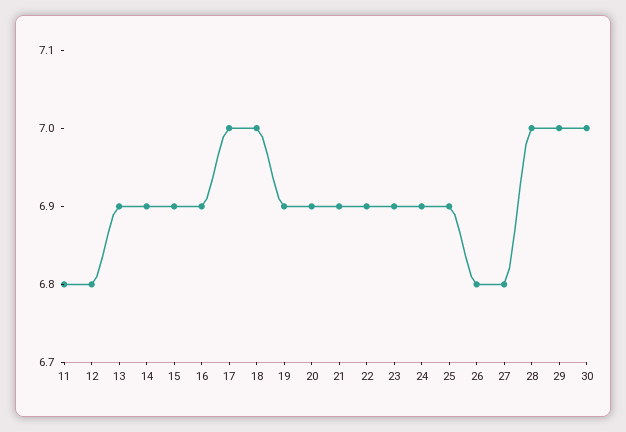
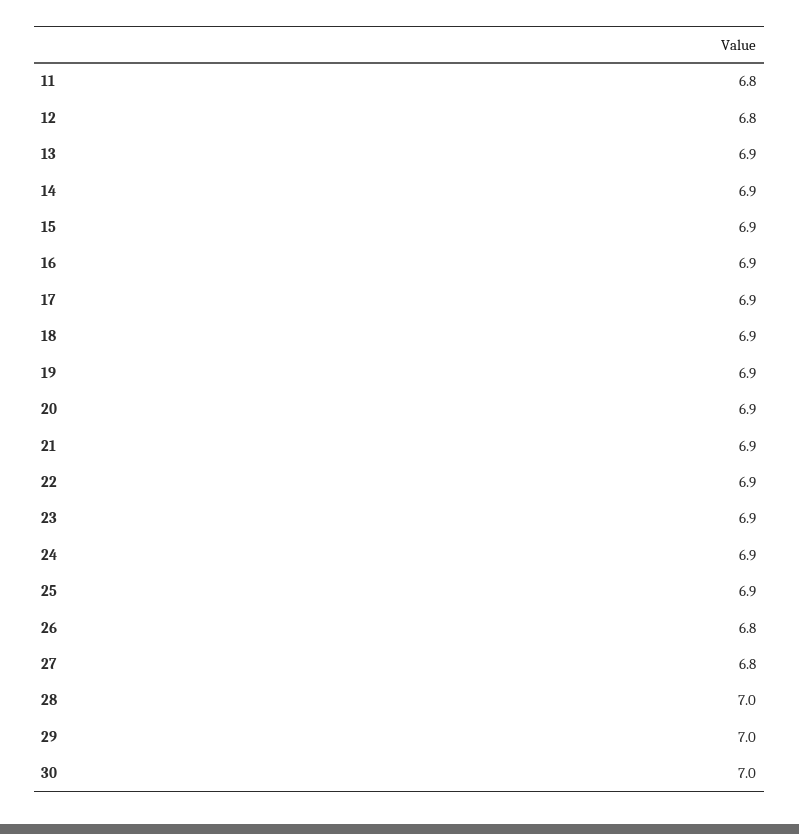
17: 7 -> 6.9
18: 7 -> 6.9

